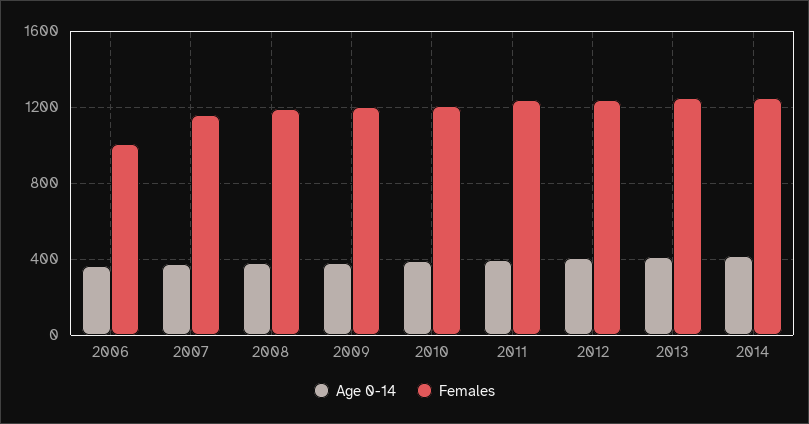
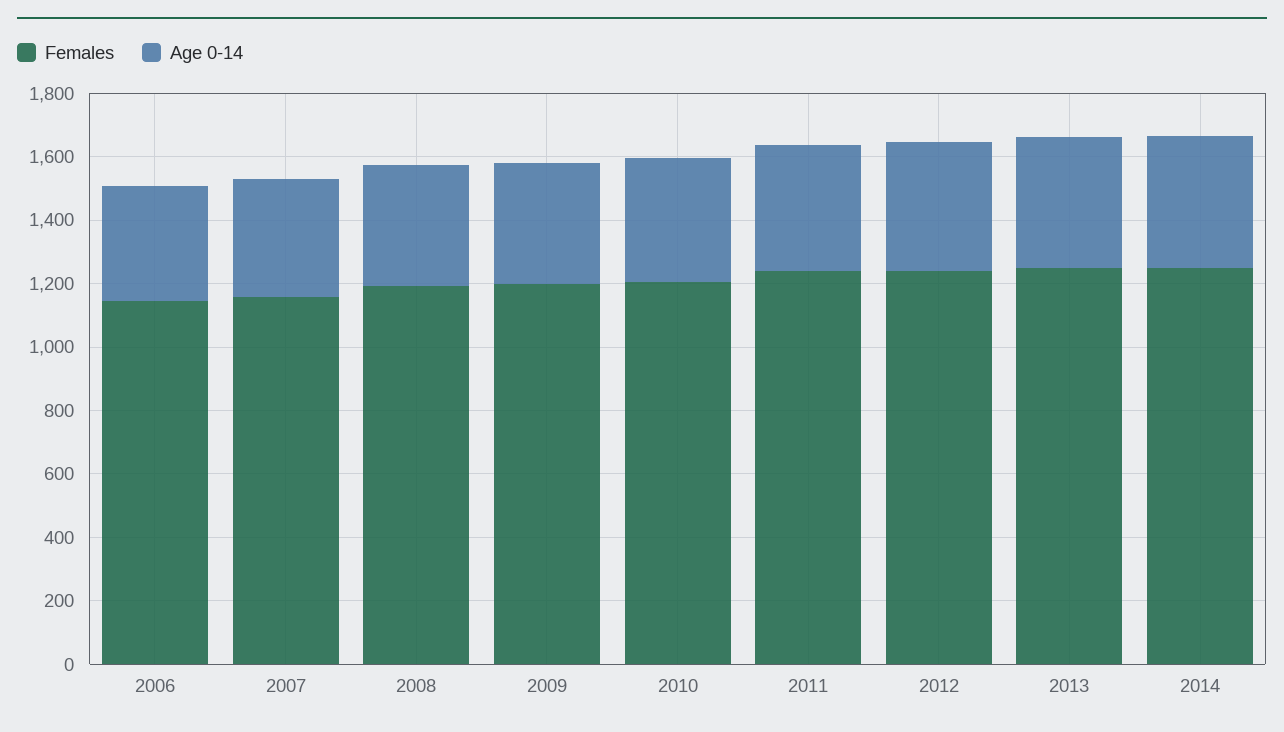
Females, 2006: 1000 -> 1150

